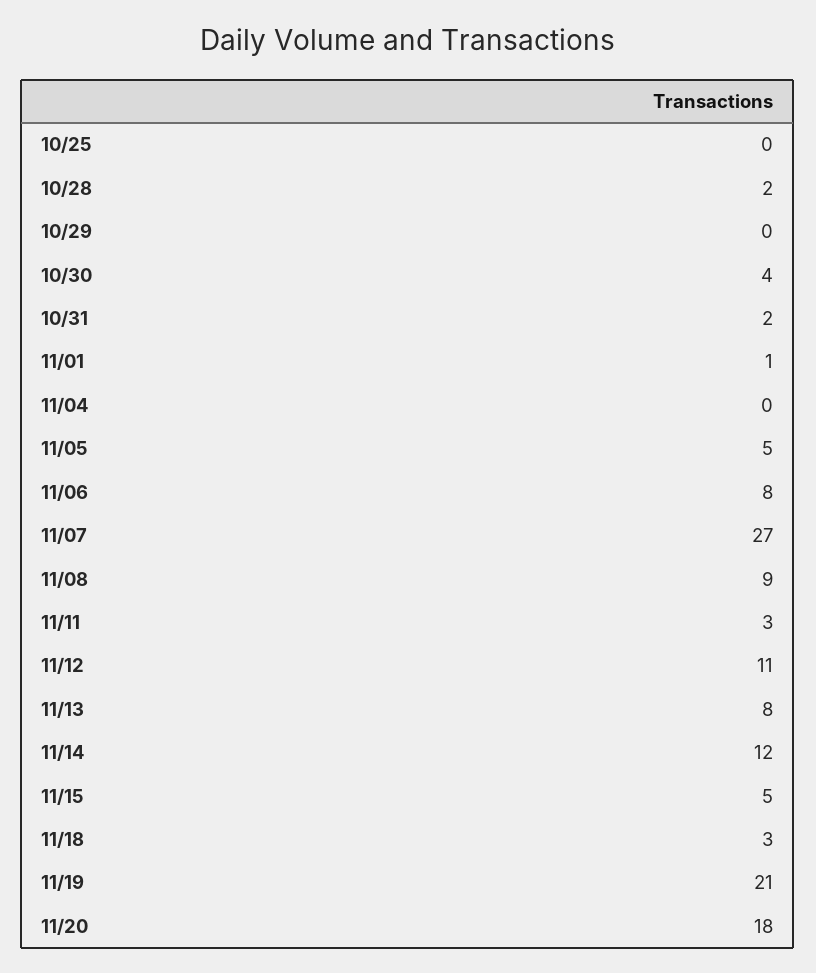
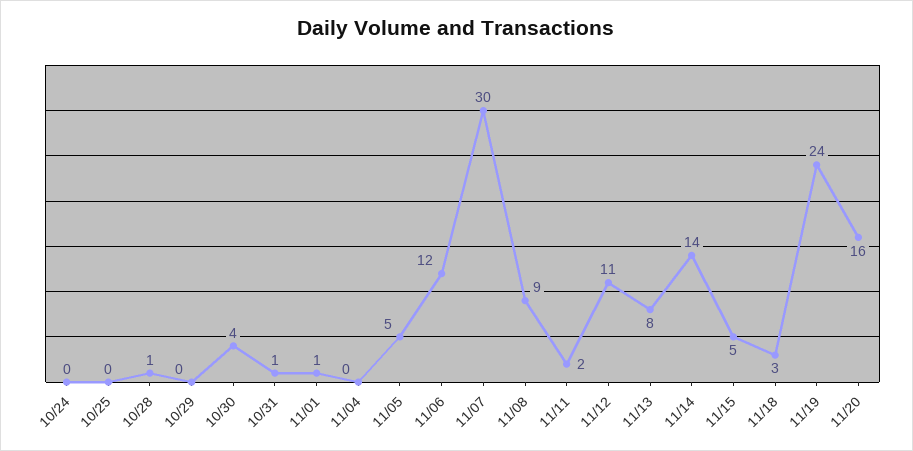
10/28: 2 -> 1
10/31: 2 -> 1
11/06: 8 -> 12
11/07: 27 -> 30
11/11: 3 -> 2
11/14: 12 -> 14
11/19: 21 -> 24
11/20: 18 -> 16
10/24: none -> 0

